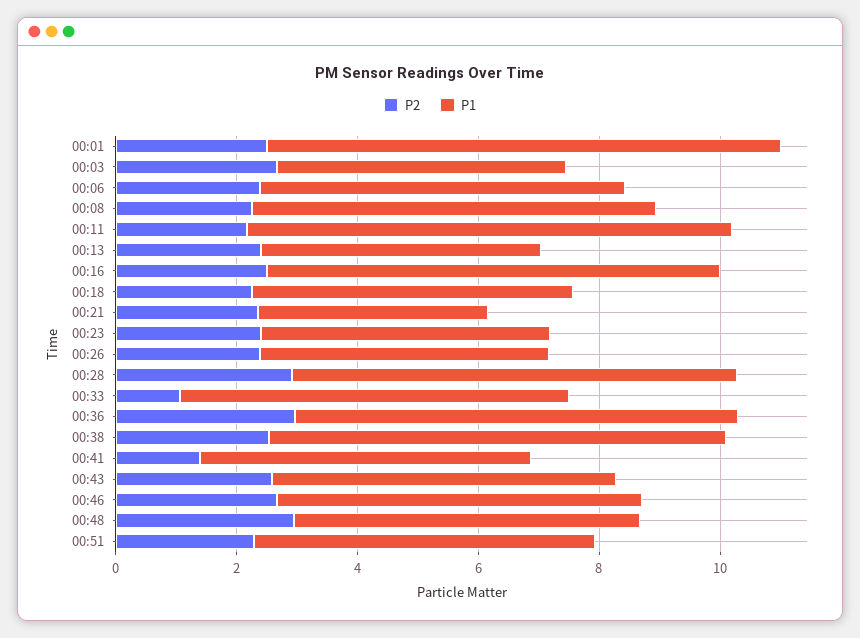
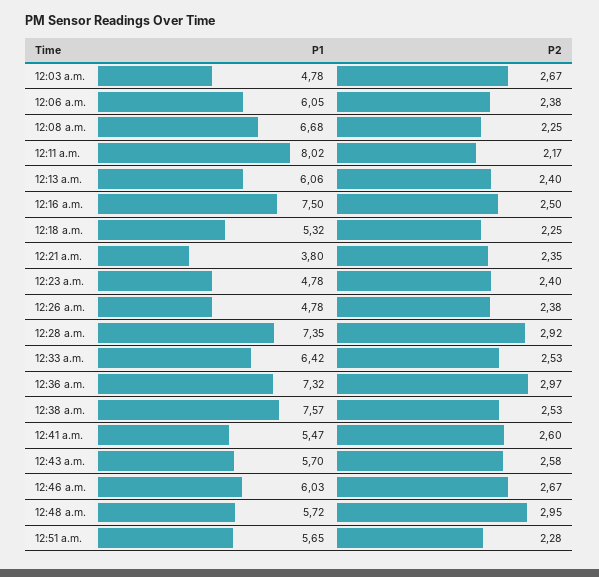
P2, 00:01: 2.5 -> none
P1, 00:01: 8.5 -> none
P1, 00:13: 4.5 -> 6.06
P2, 00:33: 1 -> 2.53
P2, 00:41: 1.5 -> 2.6

